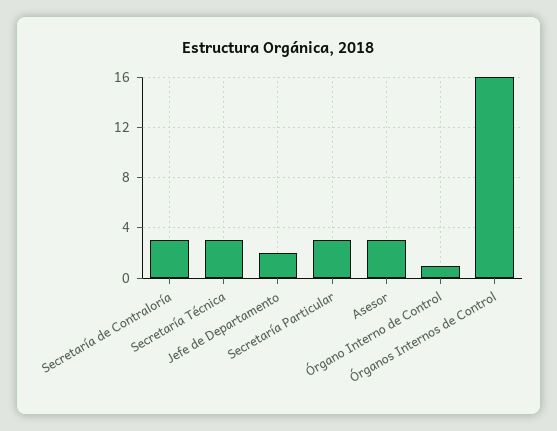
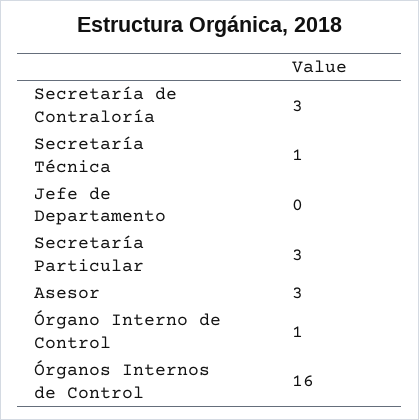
Secretaría Técnica: 3 -> 1
Jefe de Departamento: 2 -> 0

